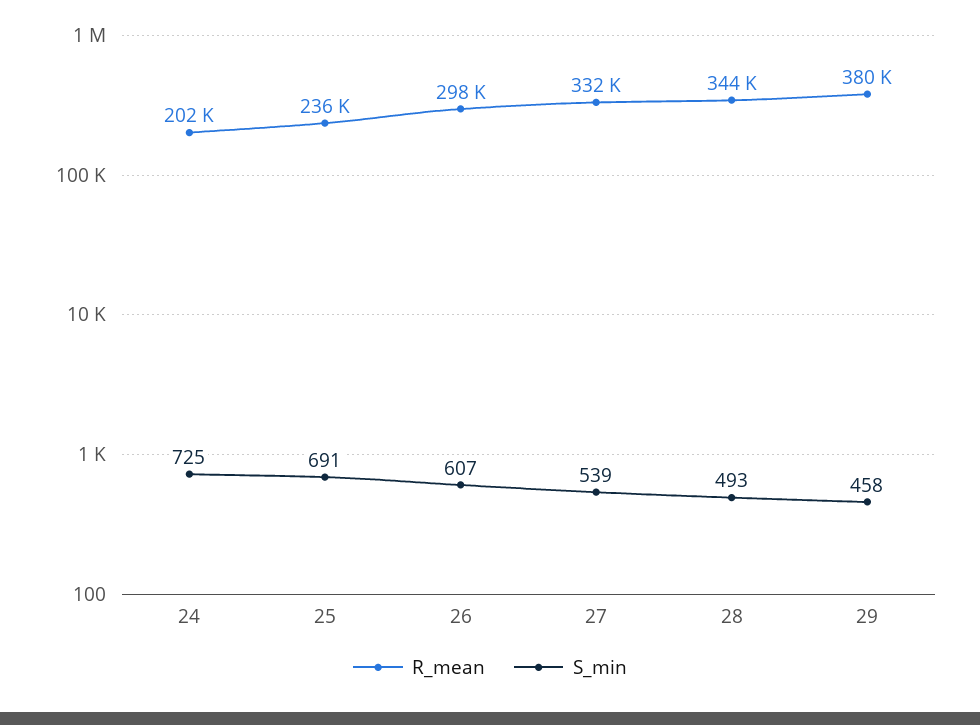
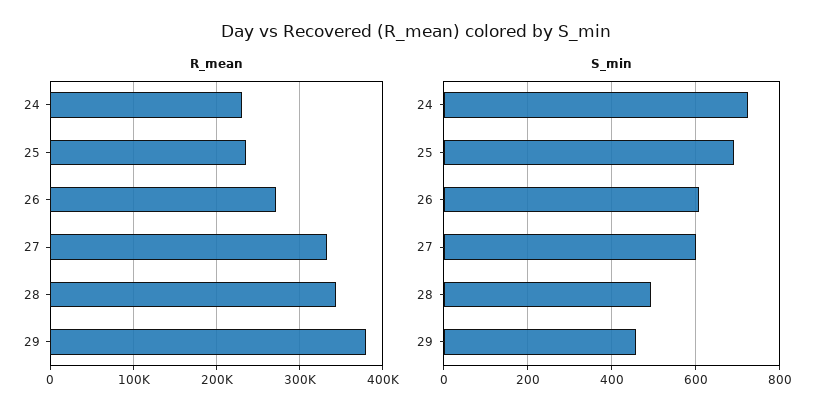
R_mean, 24: 202000 -> 230000
R_mean, 26: 298000 -> 270000
S_min, 27: 539 -> 600

